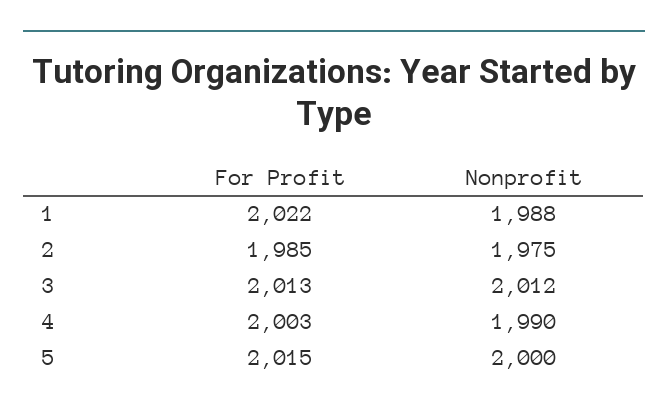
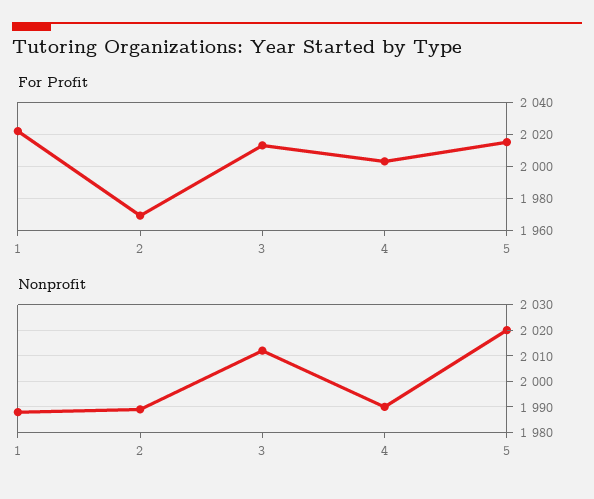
For Profit, 2: 1985 -> 1970
Nonprofit, 2: 1975 -> 1990
Nonprofit, 5: 2000 -> 2020

